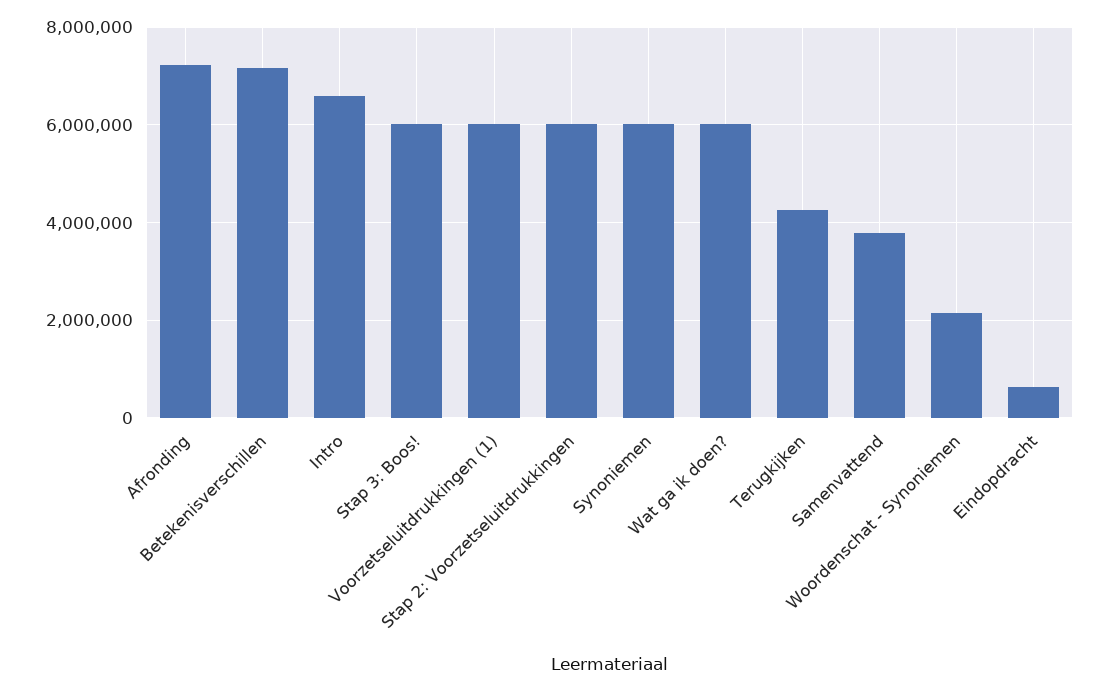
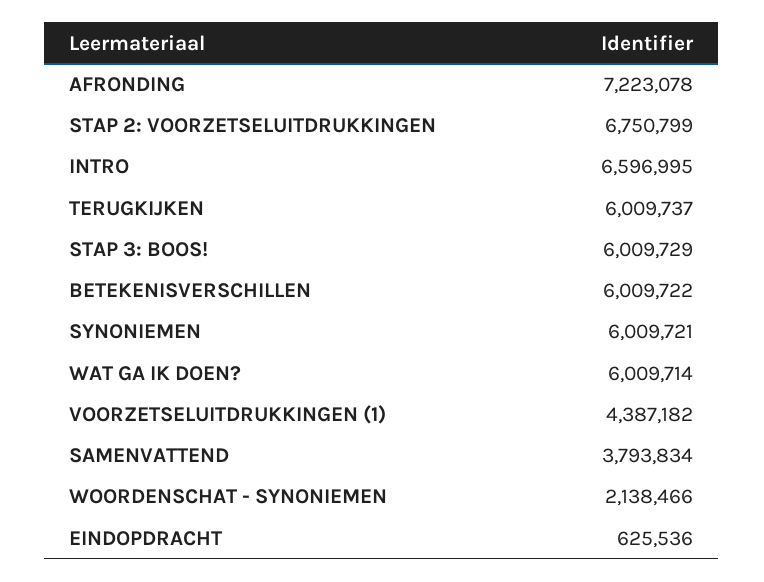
Betekenisverschillen: 7200000 -> 6009722
Voorzetseluitdrukkingen (1): 6000000 -> 4387182
Stap 2: Voorzetseluitdrukkingen: 6000000 -> 6750799
Terugkijken: 4200000 -> 6009737

